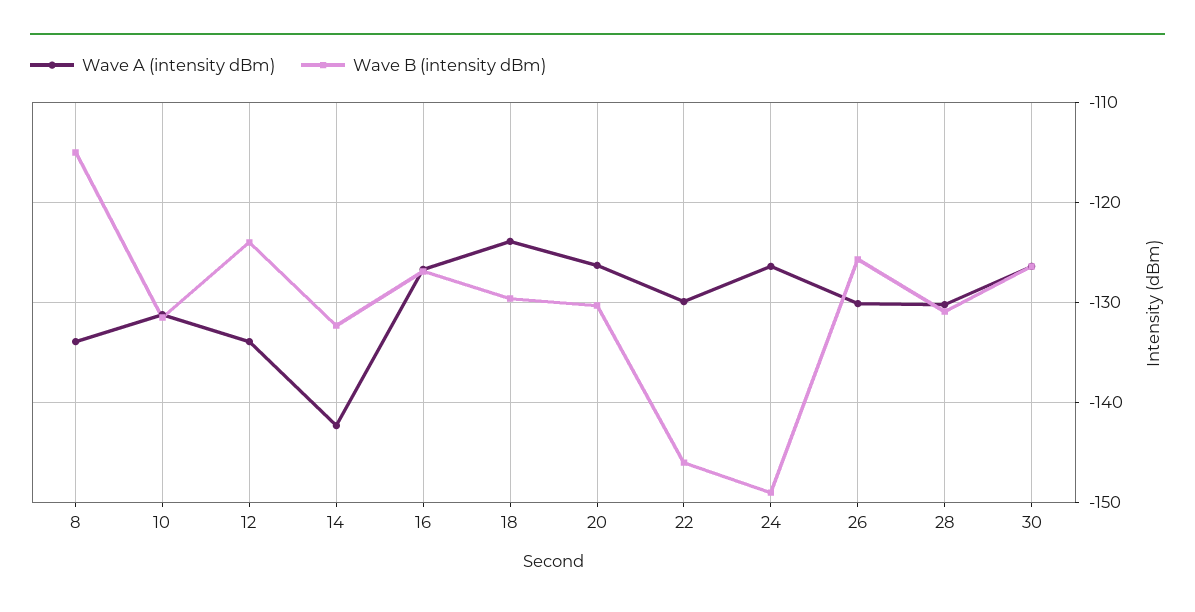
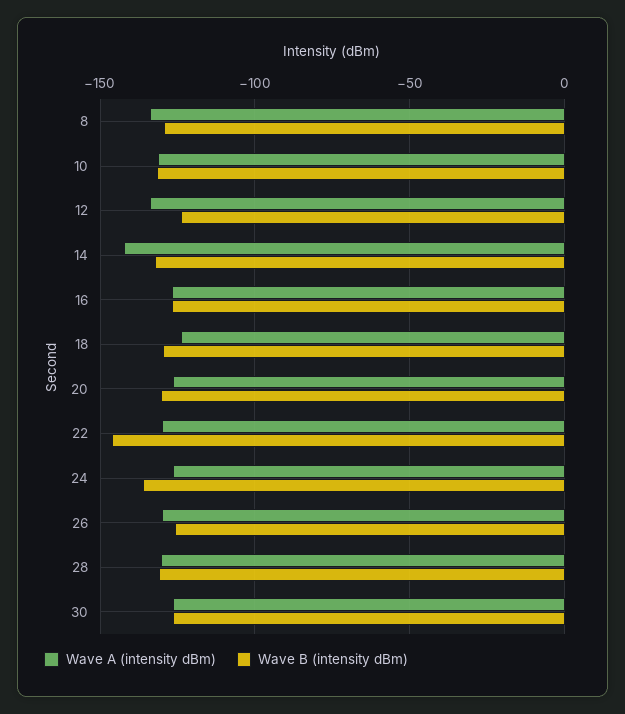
Wave B (intensity dBm), 8: -115 -> -130
Wave B (intensity dBm), 24: -149 -> -135

